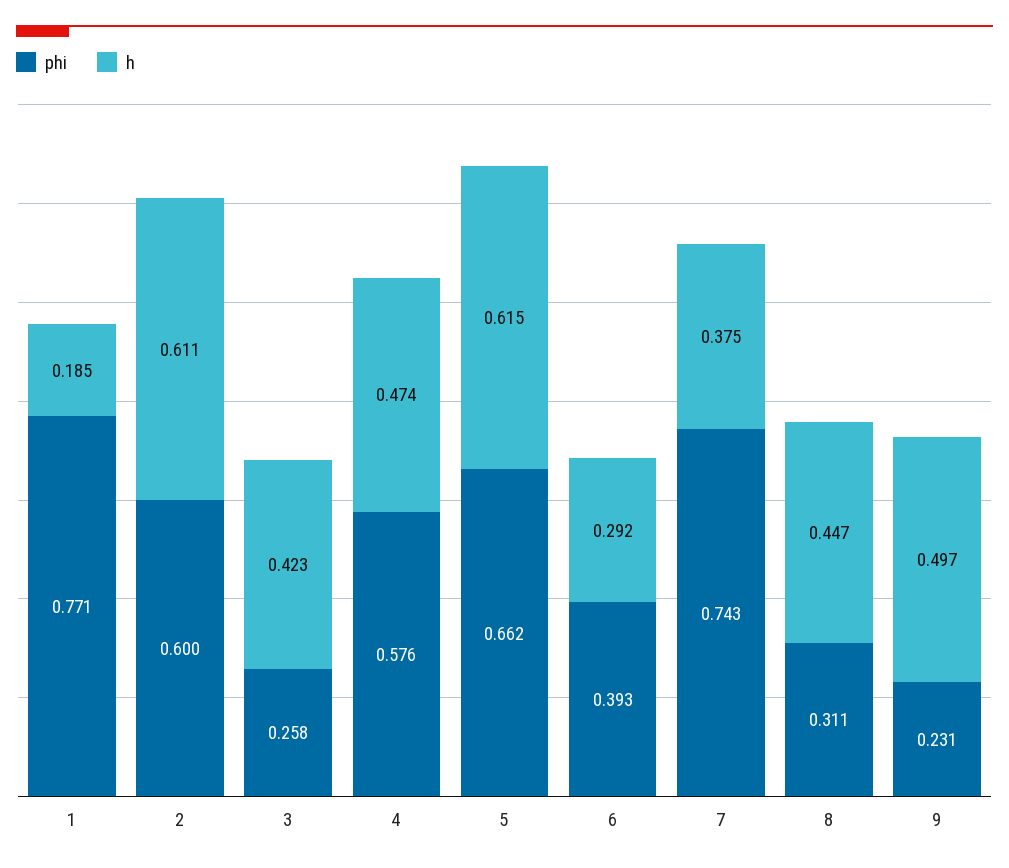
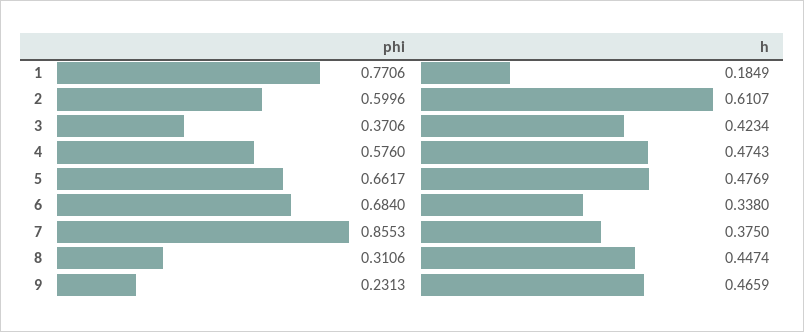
phi, 3: 0.258 -> 0.3706
h, 5: 0.615 -> 0.4769
phi, 6: 0.393 -> 0.684
h, 6: 0.292 -> 0.338
phi, 7: 0.743 -> 0.8553
h, 9: 0.497 -> 0.4659

